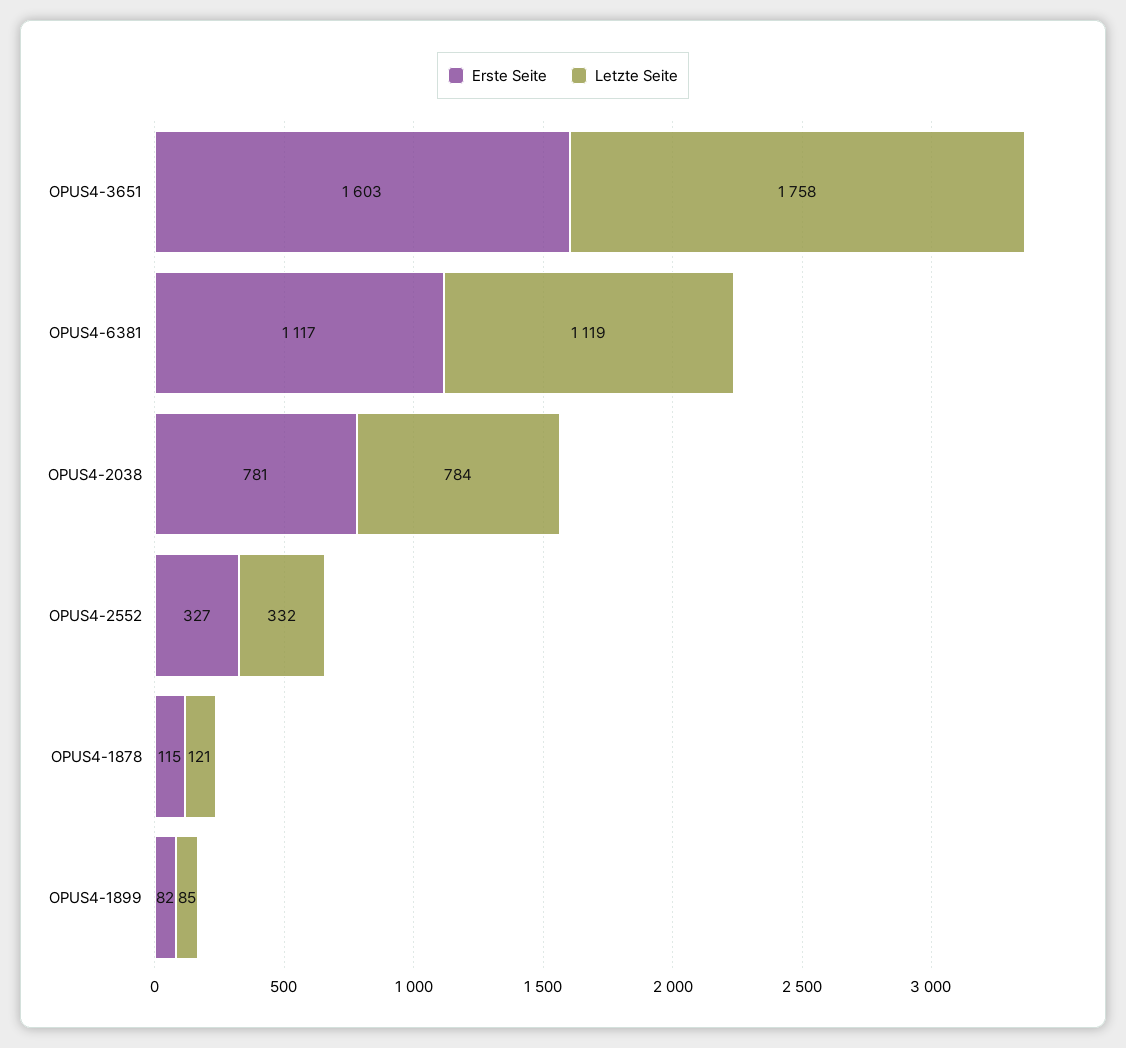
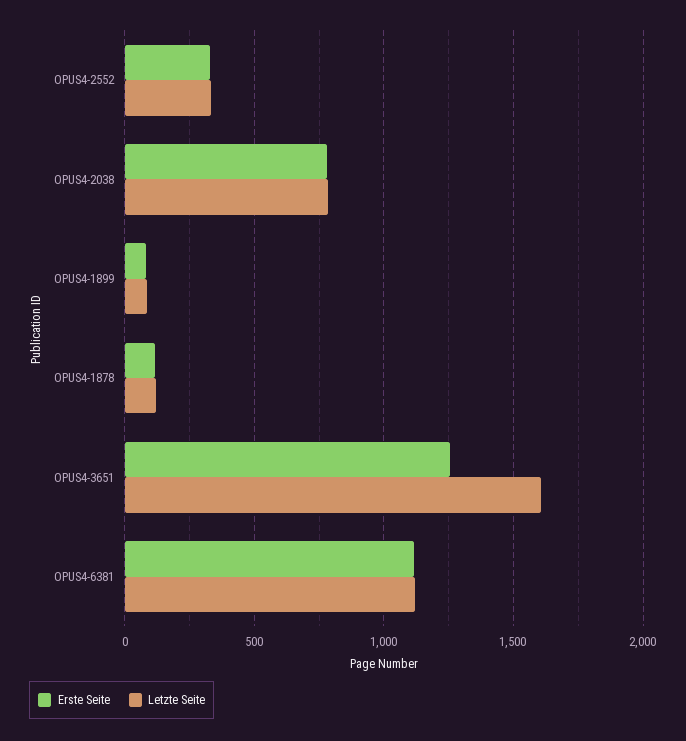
Erste Seite, OPUS4-3651: 1603 -> 1250
Letzte Seite, OPUS4-3651: 1758 -> 1600

